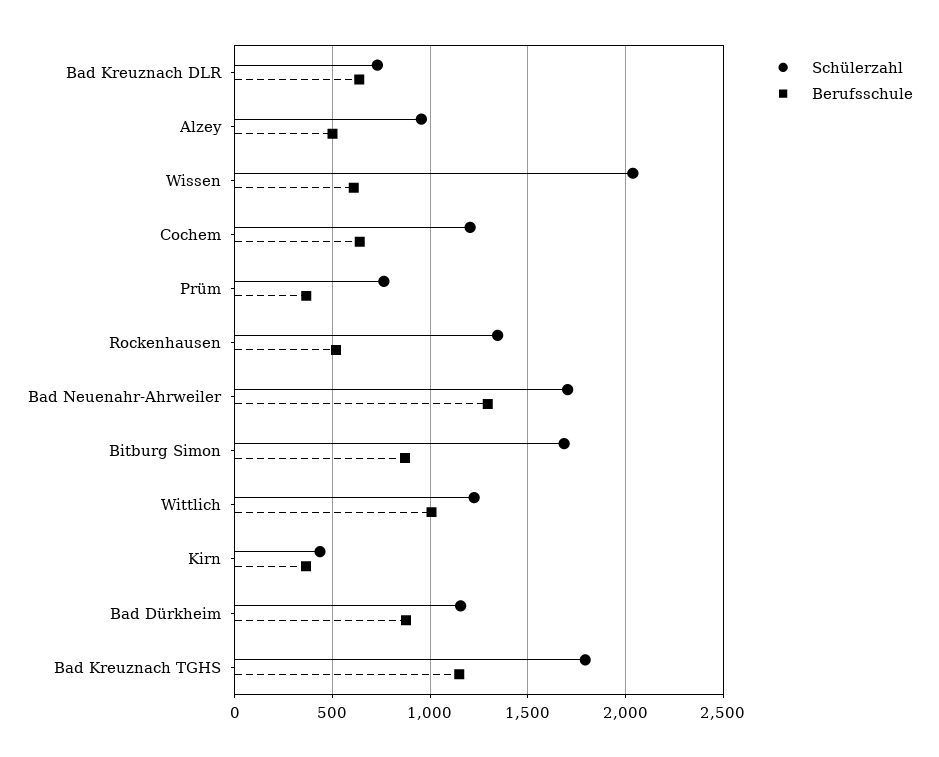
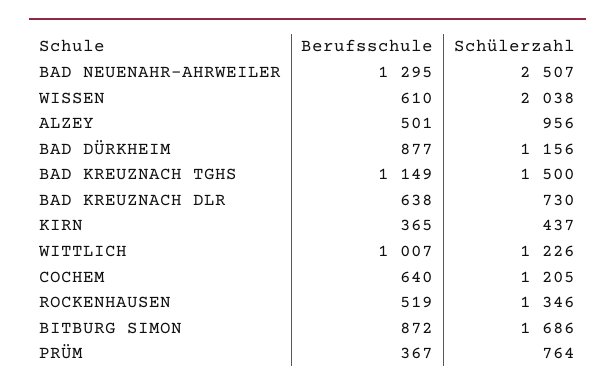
Schülerzahl, Bad Neuenahr-Ahrweiler: 1700 -> 2507
Schülerzahl, Bad Kreuznach TGHS: 1800 -> 1500

